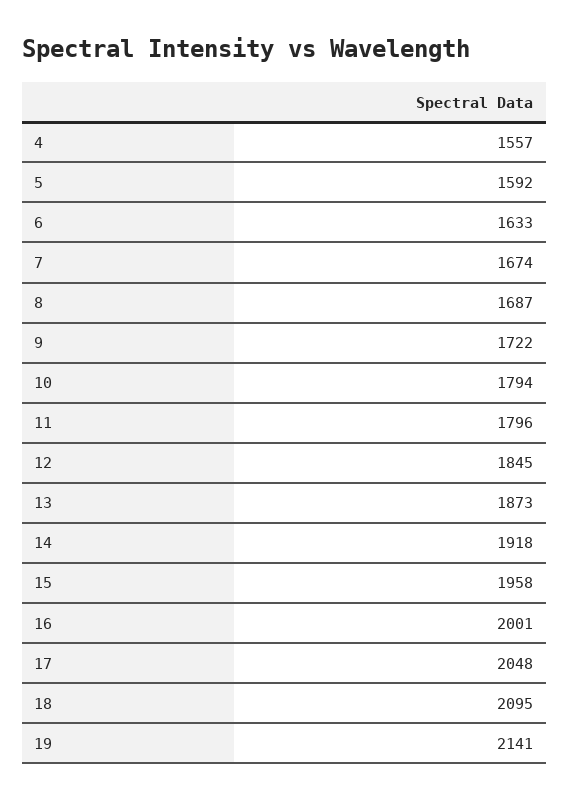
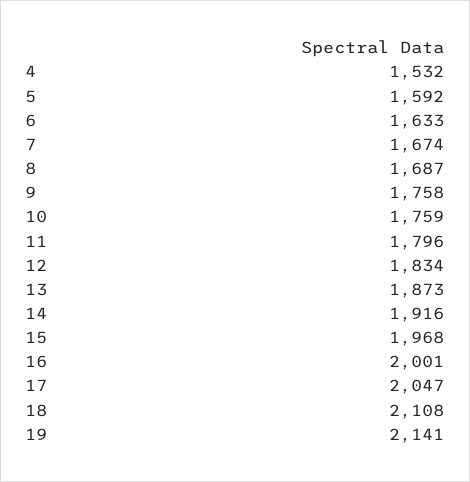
4: 1557 -> 1532
9: 1722 -> 1758
10: 1794 -> 1759
12: 1845 -> 1834
14: 1918 -> 1916
15: 1958 -> 1968
17: 2048 -> 2047
18: 2095 -> 2108

